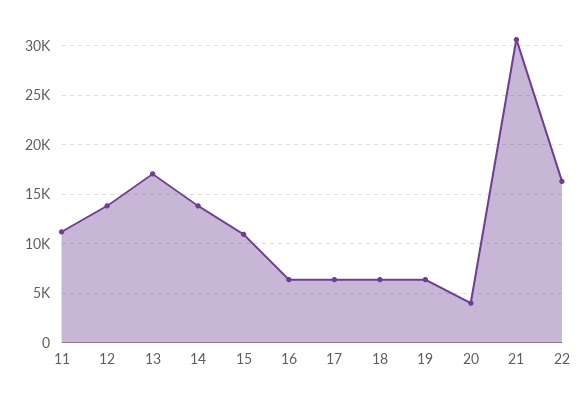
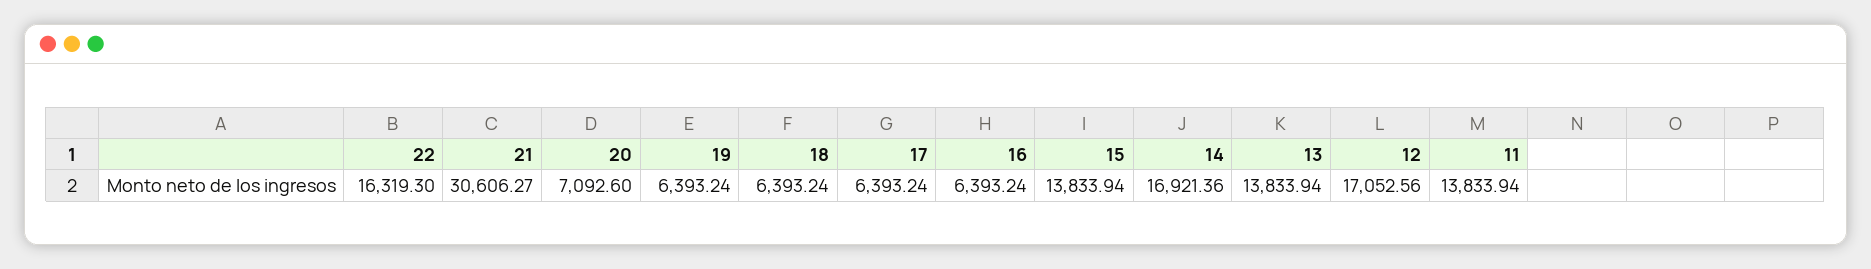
11: 11000 -> 13833.94
12: 14000 -> 17052.56
13: 17000 -> 13833.94
14: 14000 -> 16921.36
15: 11000 -> 13833.94
20: 4000 -> 7092.6

